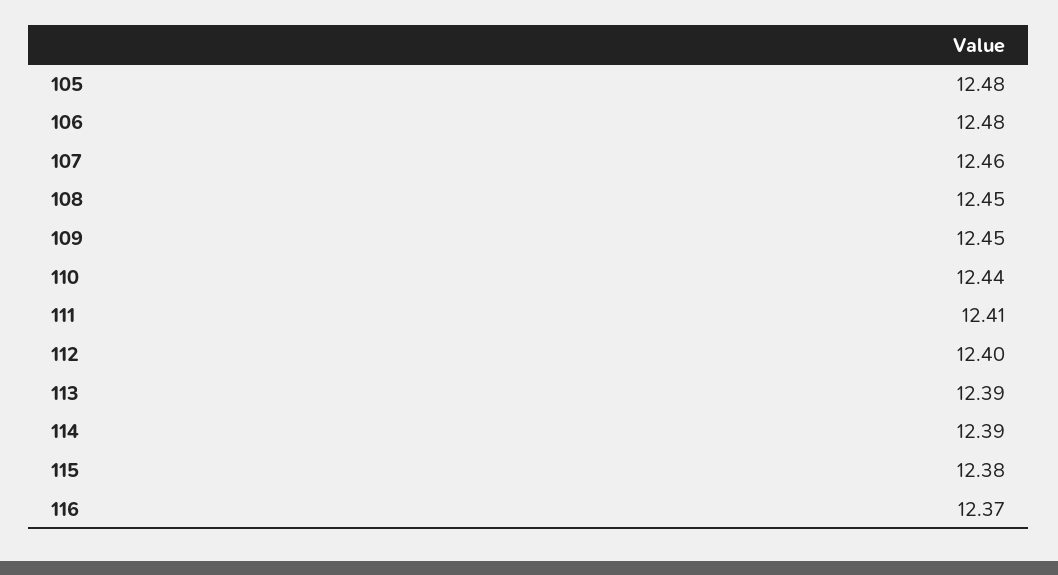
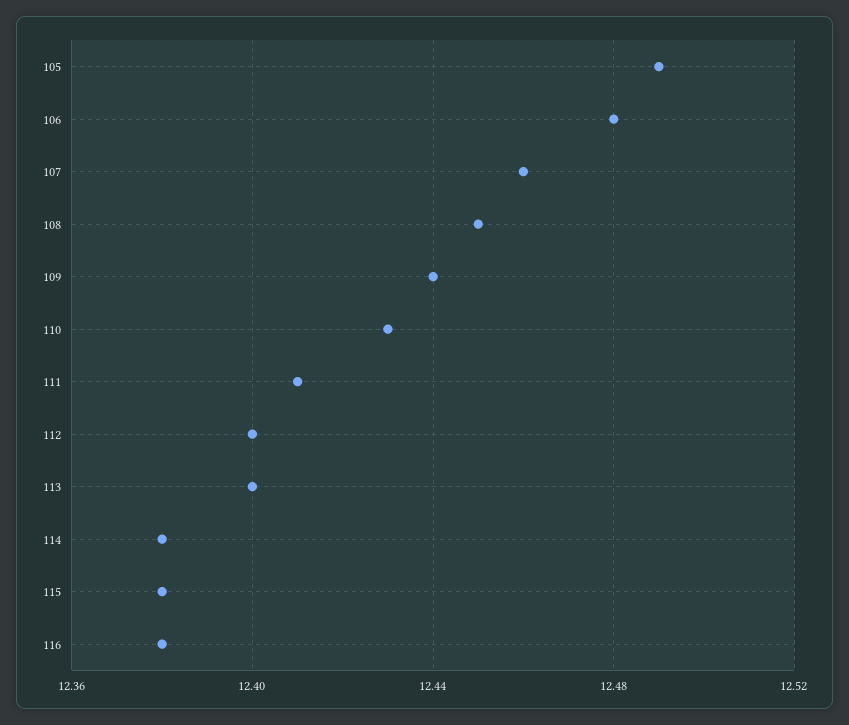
105: 12.48 -> 12.49
109: 12.45 -> 12.44
110: 12.44 -> 12.43
113: 12.39 -> 12.4
114: 12.39 -> 12.38
116: 12.37 -> 12.38

